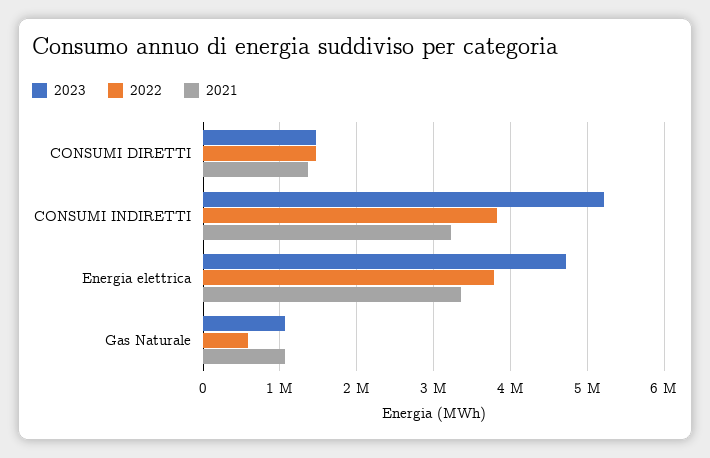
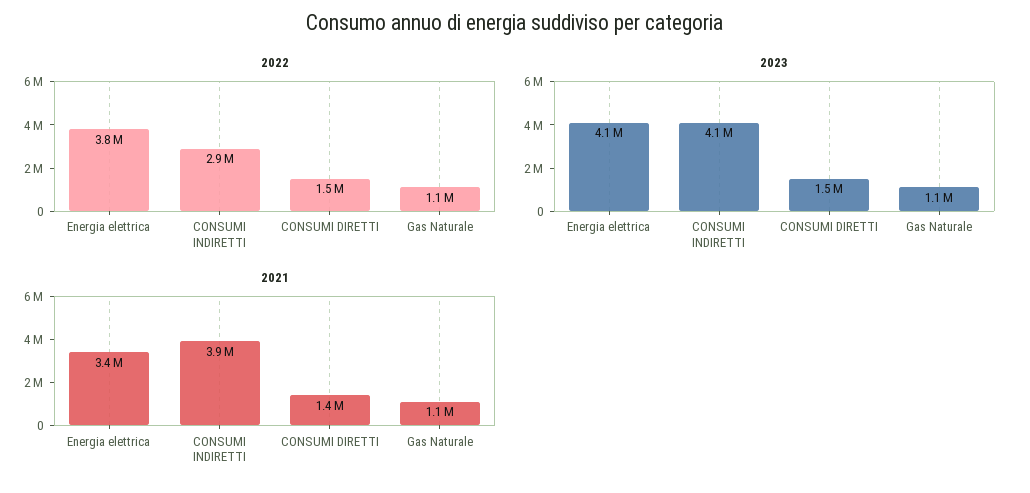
2023, CONSUMI INDIRETTI: 5200000 -> 4100000
2022, CONSUMI INDIRETTI: 3800000 -> 2900000
2021, CONSUMI INDIRETTI: 3200000 -> 3900000
2023, Energia elettrica: 4700000 -> 4100000
2022, Gas Naturale: 600000 -> 1100000

